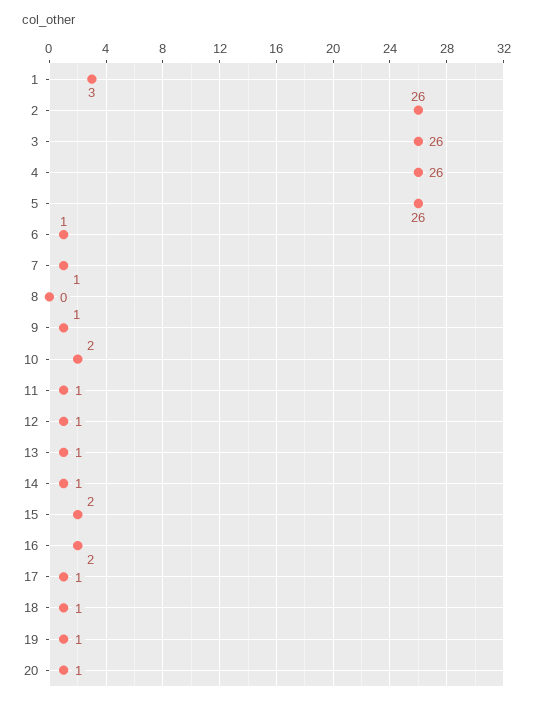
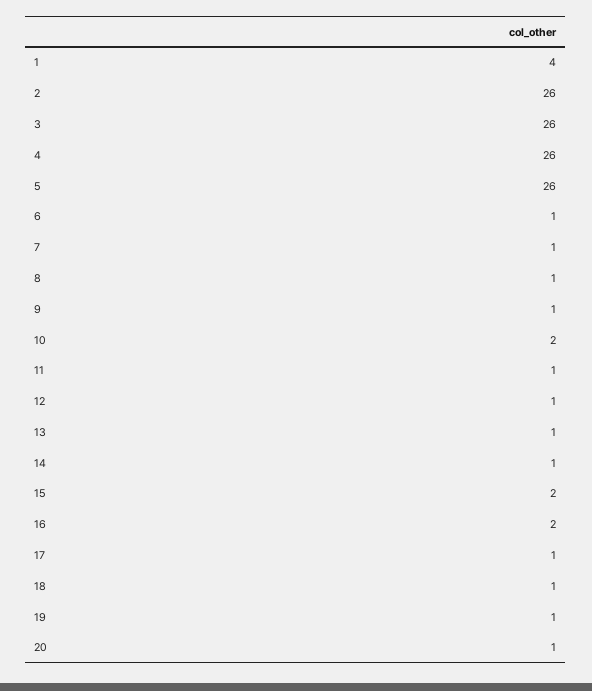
1: 3 -> 4
8: 0 -> 1

